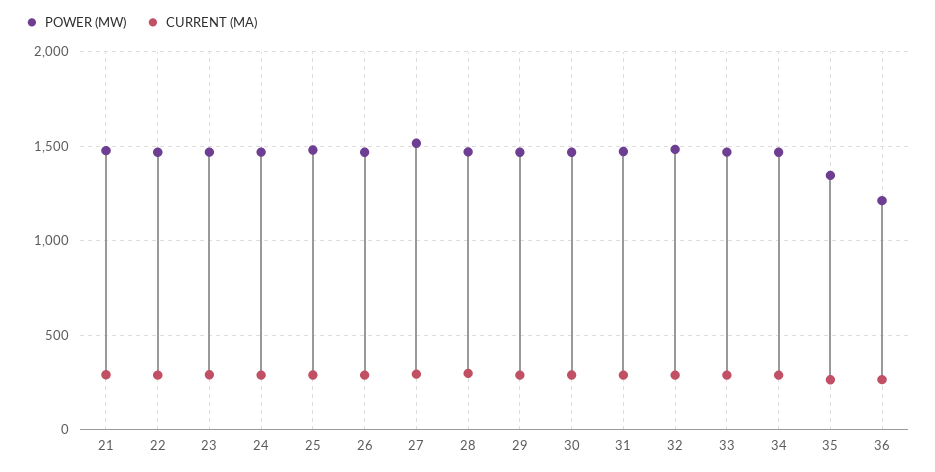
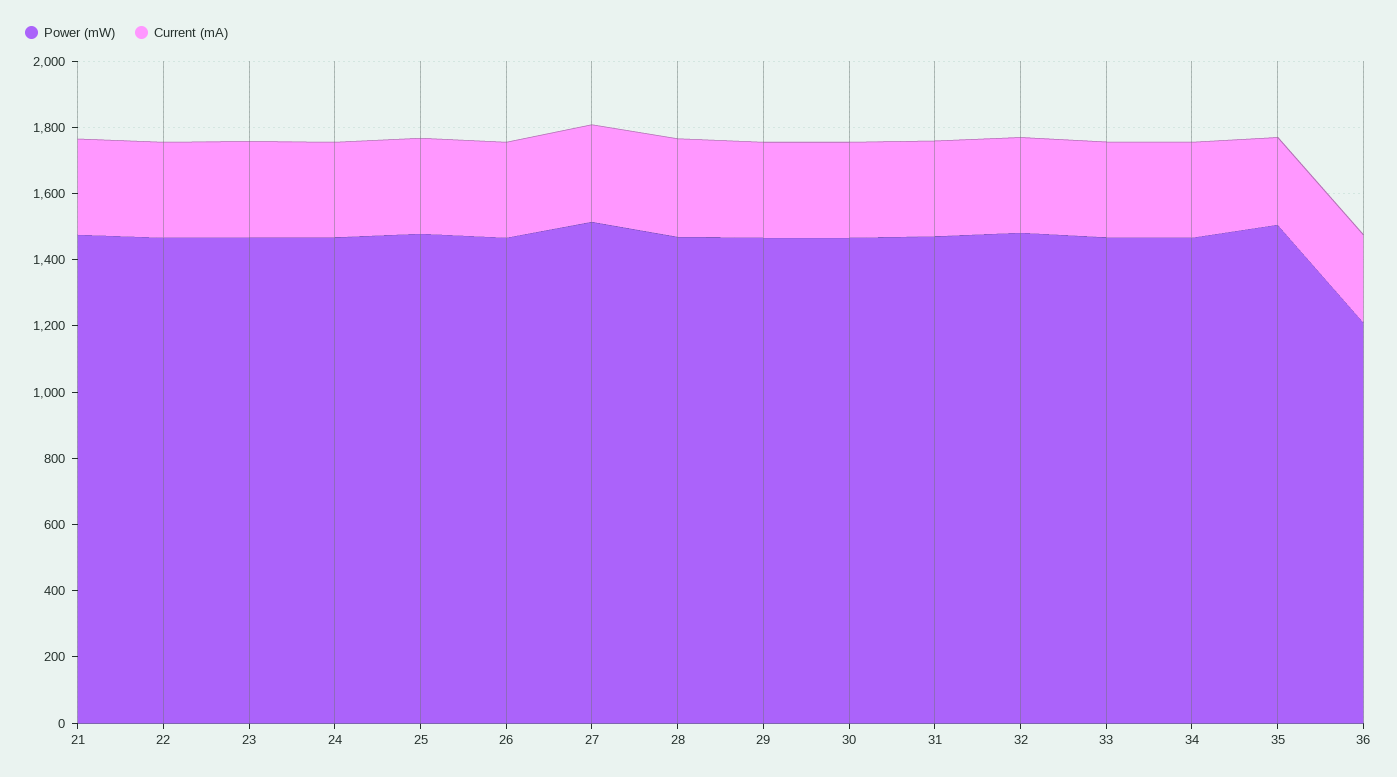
POWER (MW), 35: 1350 -> 1500

